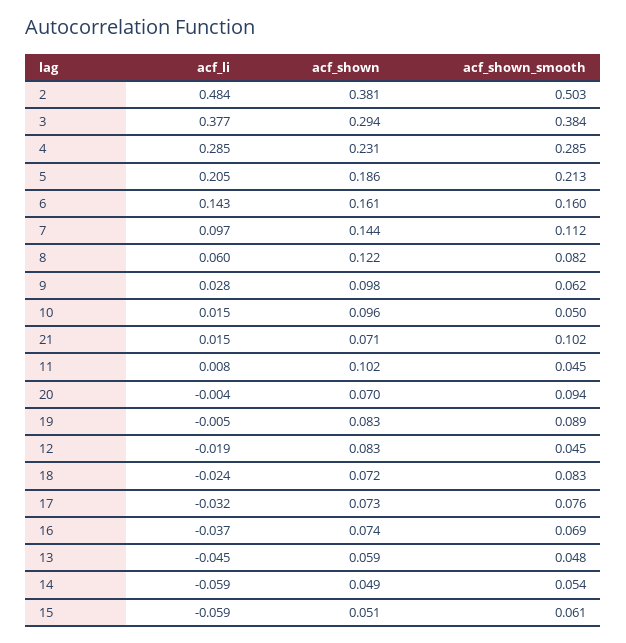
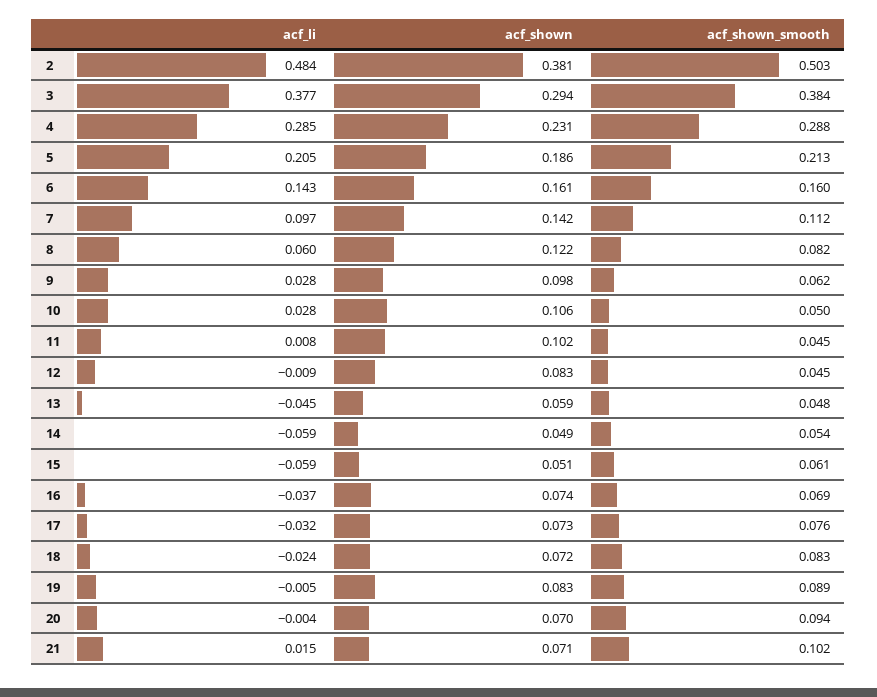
acf_shown_smooth, 4: 0.285 -> 0.288
acf_shown, 7: 0.144 -> 0.142
acf_li, 10: 0.015 -> 0.028
acf_shown, 10: 0.096 -> 0.106
acf_li, 12: -0.019 -> -0.009

